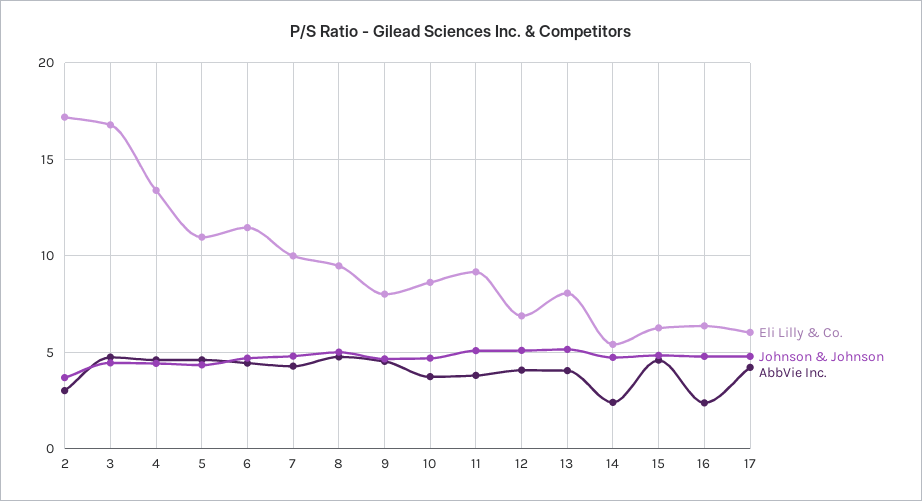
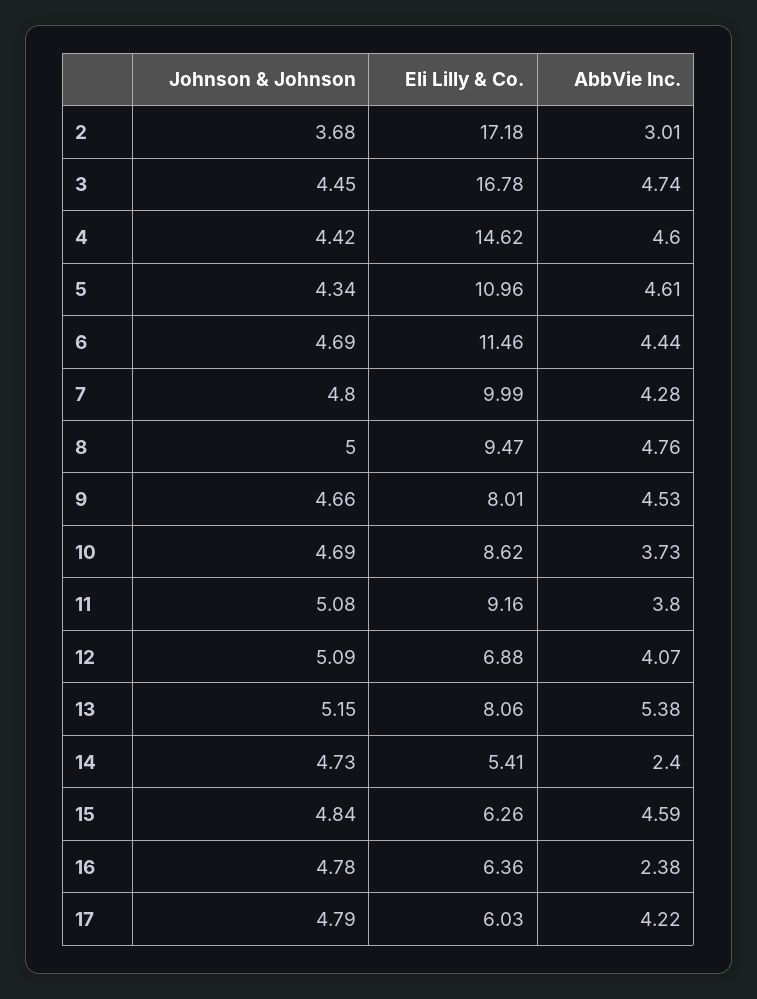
Eli Lilly & Co., 4: 13.5 -> 14.62
AbbVie Inc., 13: 4 -> 5.38

